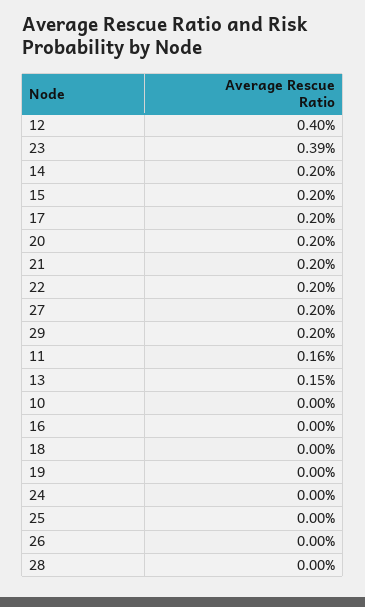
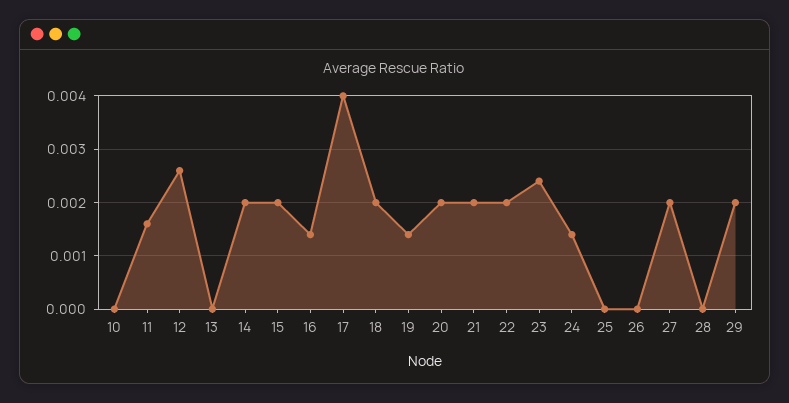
12: 0.004 -> 0.0025
23: 0.0039 -> 0.0025
17: 0.002 -> 0.004
13: 0.0015 -> 0
16: 0 -> 0.0015
18: 0 -> 0.002
19: 0 -> 0.0015
24: 0 -> 0.0015

